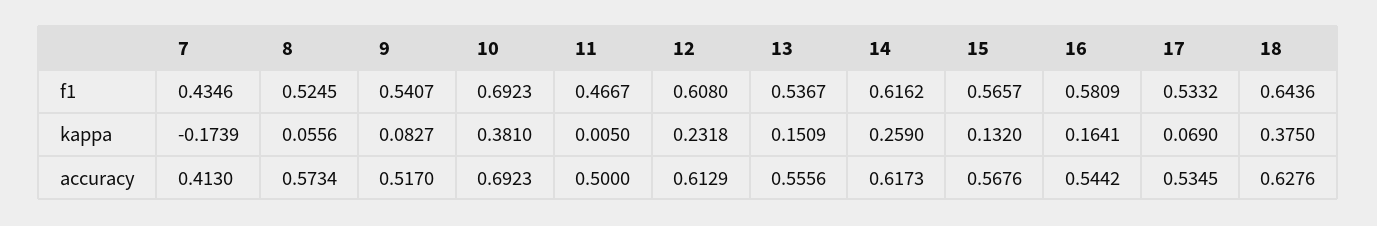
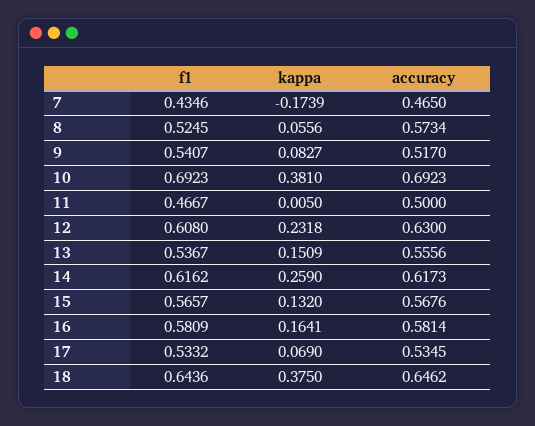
7, accuracy: 0.413 -> 0.465
12, accuracy: 0.6129 -> 0.63
16, accuracy: 0.5442 -> 0.5814
18, accuracy: 0.6276 -> 0.6462

